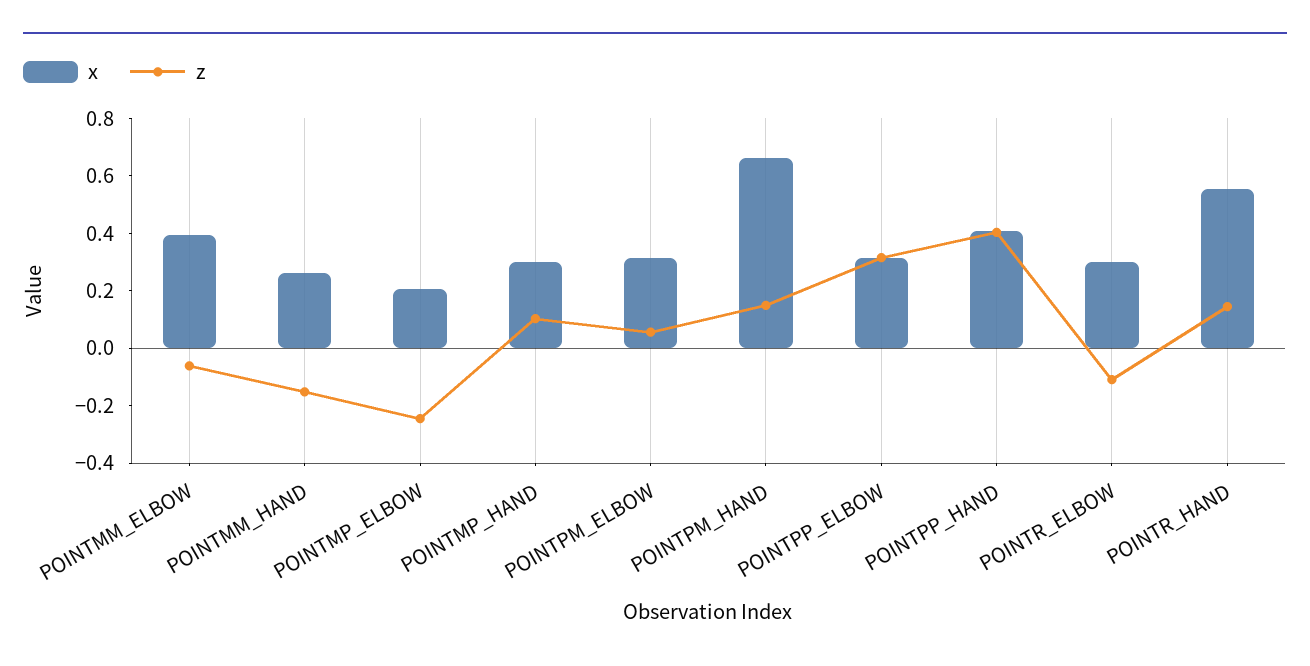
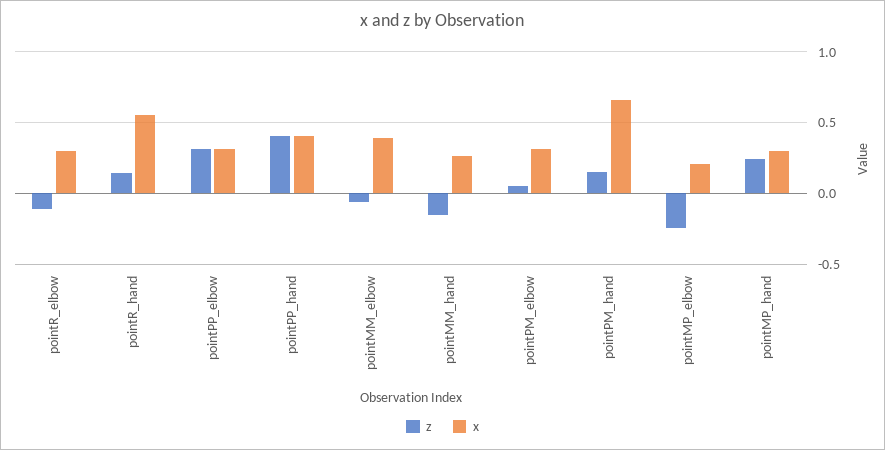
z, POINTMP_HAND: 0.1 -> 0.25

